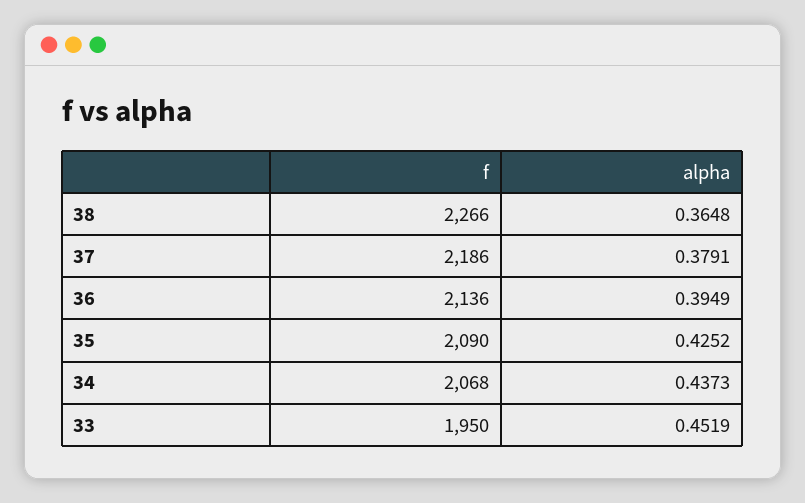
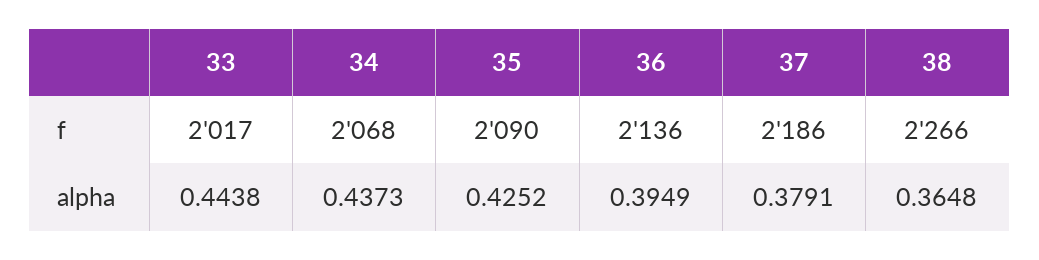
f, 33: 1950 -> 2017
alpha, 33: 0.4519 -> 0.4438

